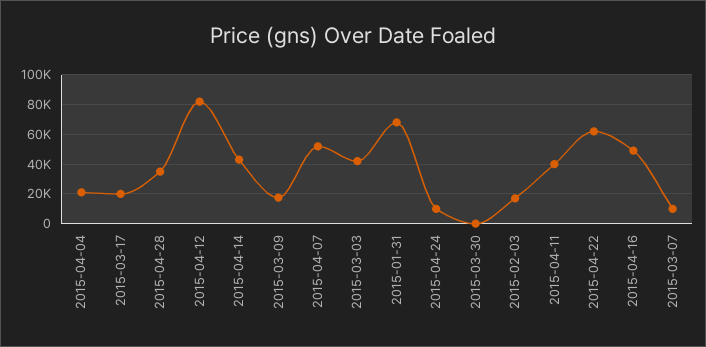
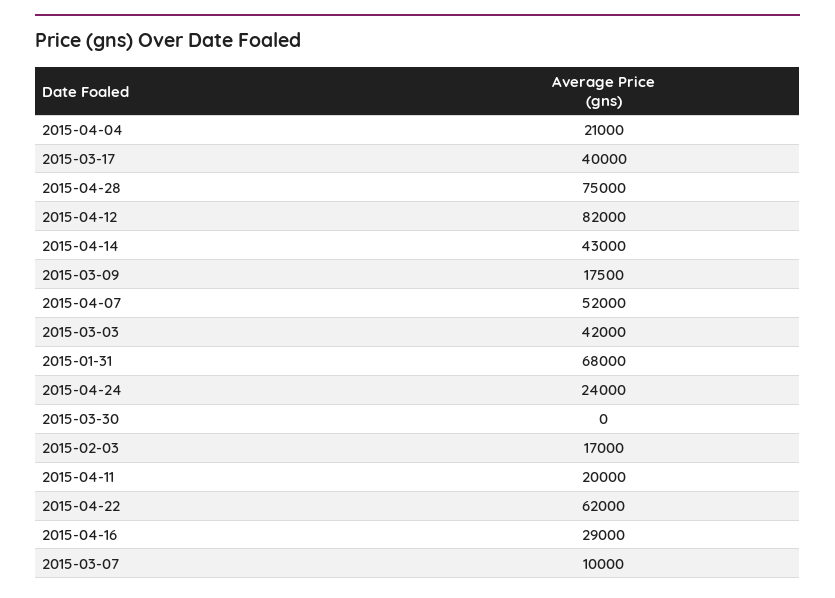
2015-03-17: 20000 -> 40000
2015-04-28: 35000 -> 75000
2015-04-24: 10000 -> 24000
2015-04-11: 40000 -> 20000
2015-04-16: 50000 -> 29000

